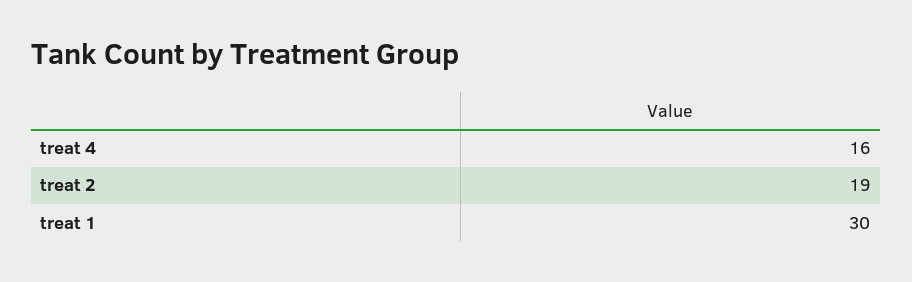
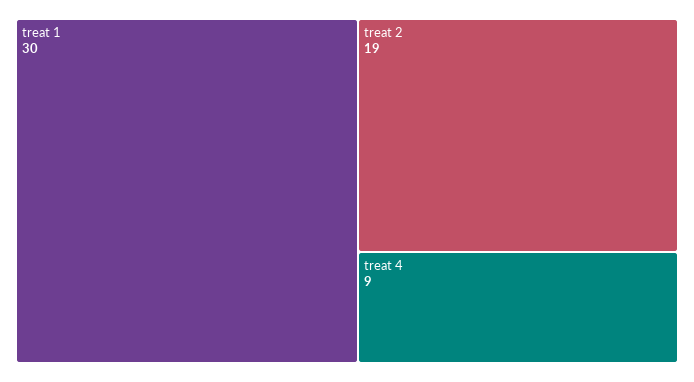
treat 4: 16 -> 9

